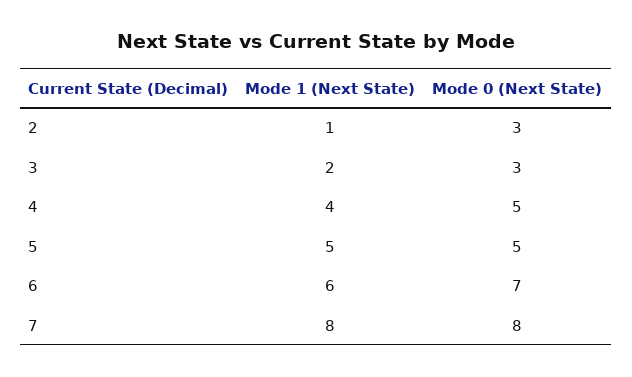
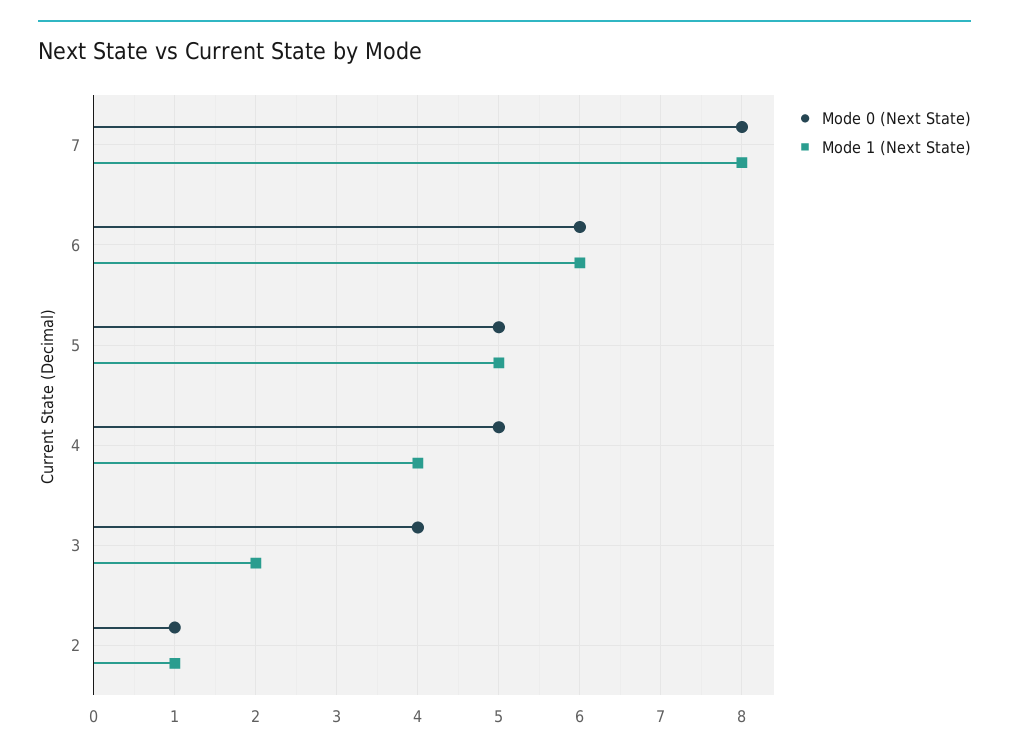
Mode 0 (Next State), 2: 3 -> 1
Mode 0 (Next State), 3: 3 -> 4
Mode 0 (Next State), 6: 7 -> 6

